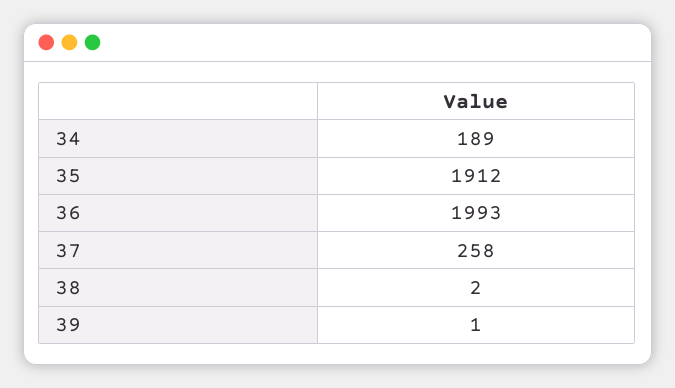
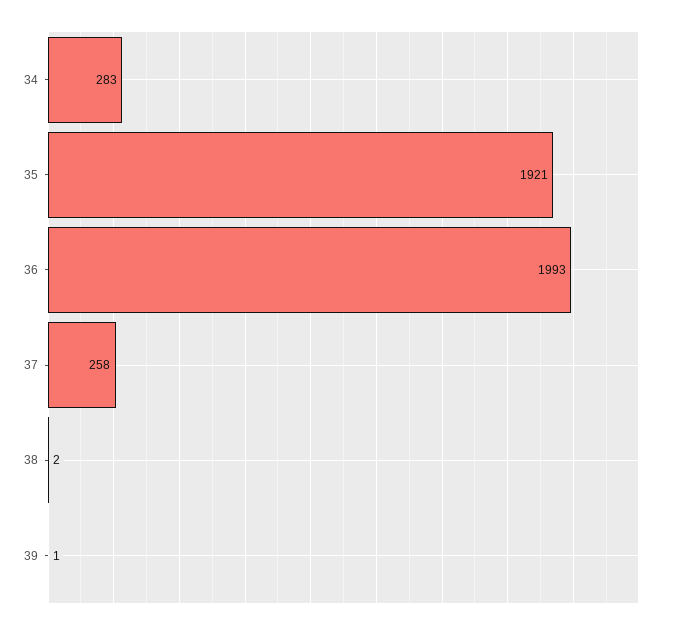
34: 189 -> 283
35: 1912 -> 1921

